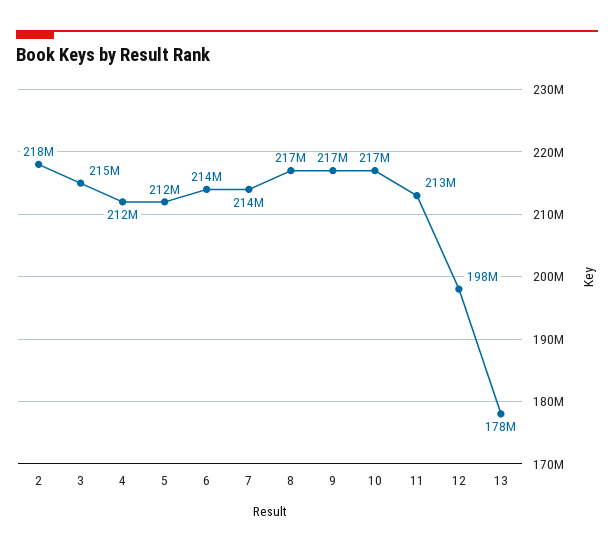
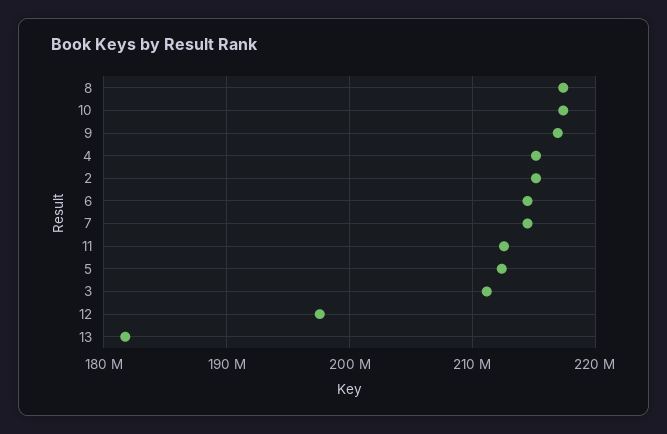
2: 218000000 -> 215000000
3: 215000000 -> 211000000
4: 212000000 -> 215000000
13: 178000000 -> 182000000

